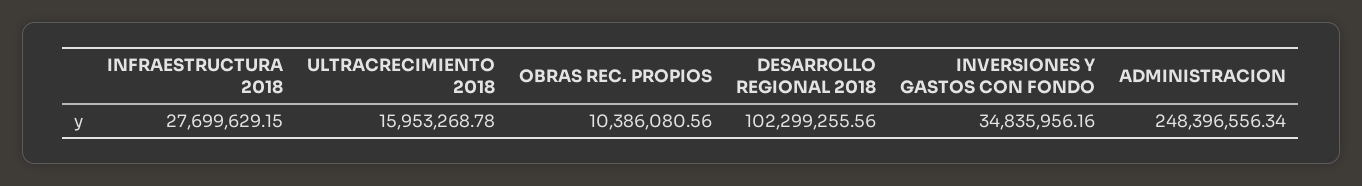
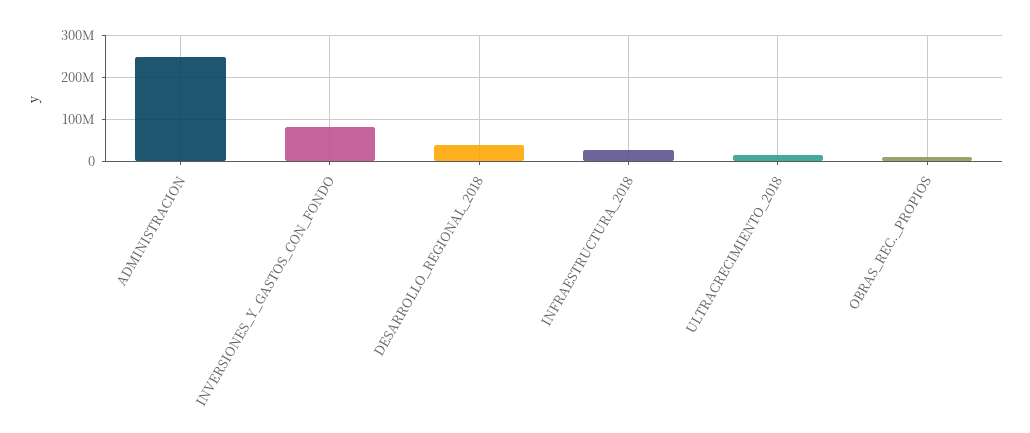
DESARROLLO REGIONAL 2018: 102299255.56 -> 40000000
INVERSIONES Y GASTOS CON FONDO: 34835956.16 -> 80000000

